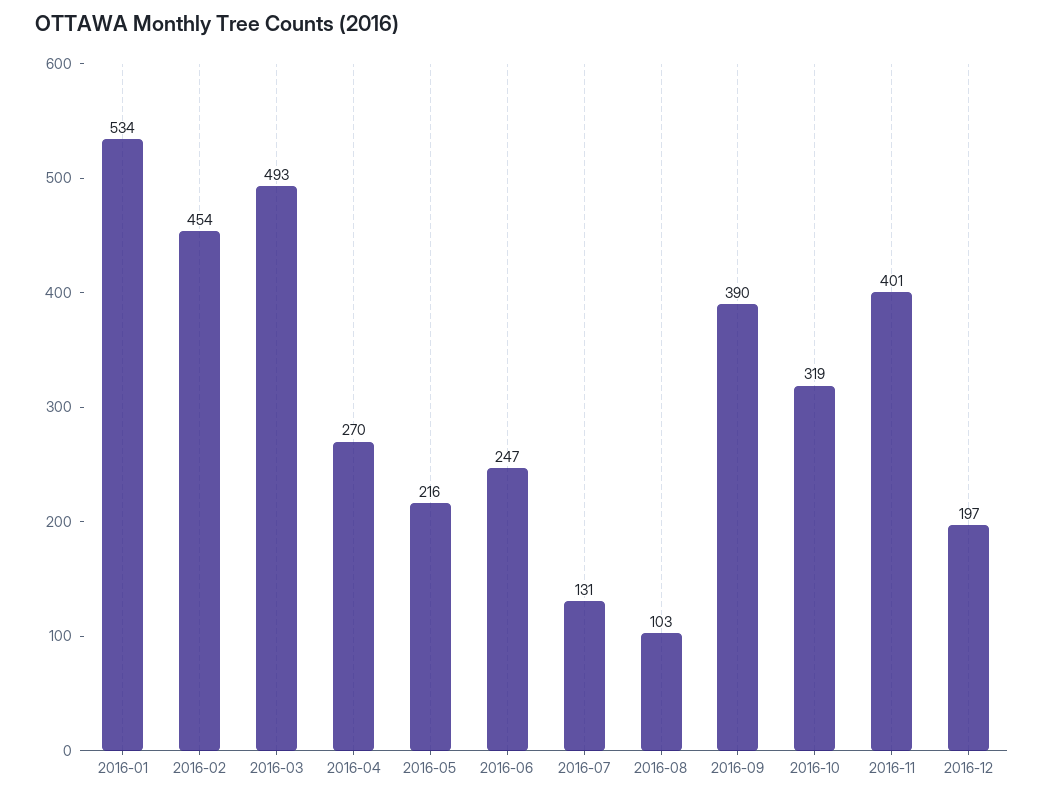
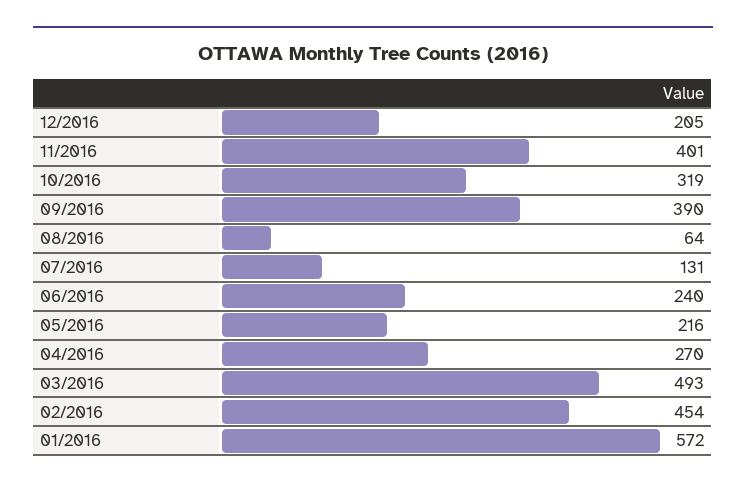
2016-01: 534 -> 572
2016-06: 247 -> 240
2016-08: 103 -> 64
2016-12: 197 -> 205

